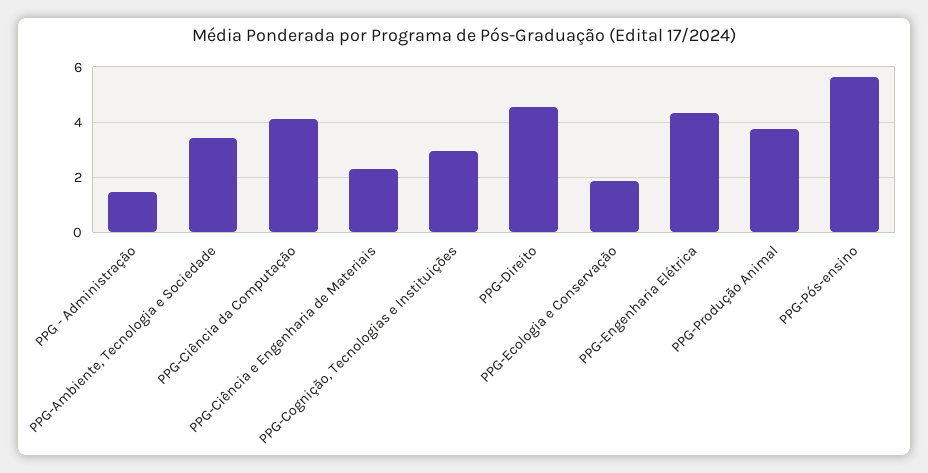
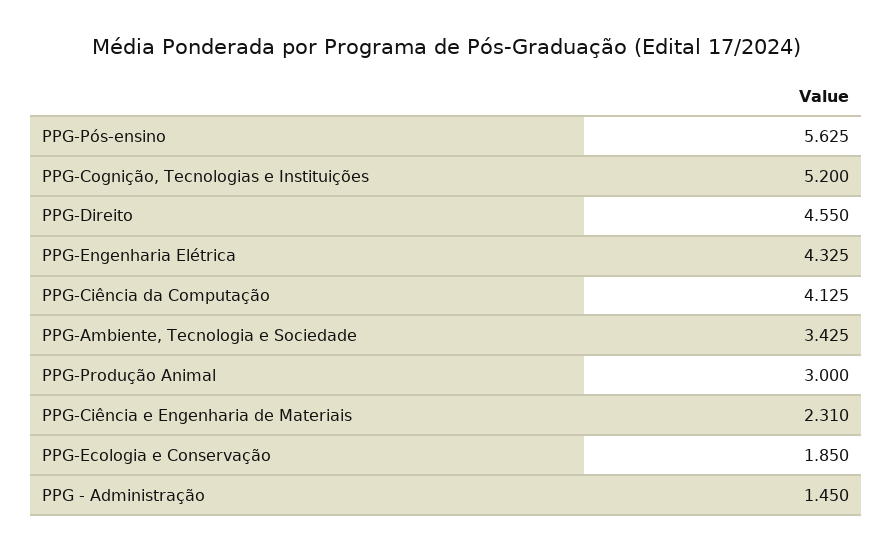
PPG-Cognição, Tecnologias e Instituições: 3 -> 5.2
PPG-Produção Animal: 3.75 -> 3

